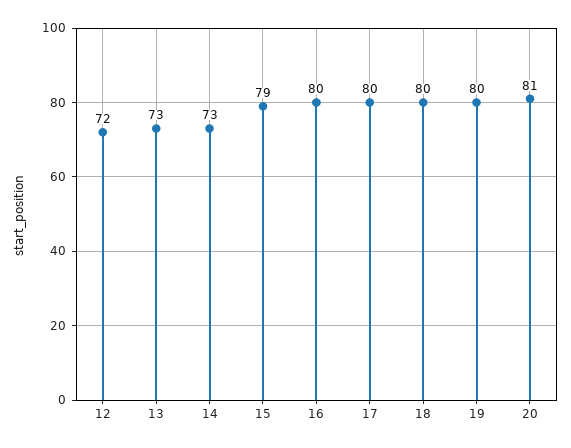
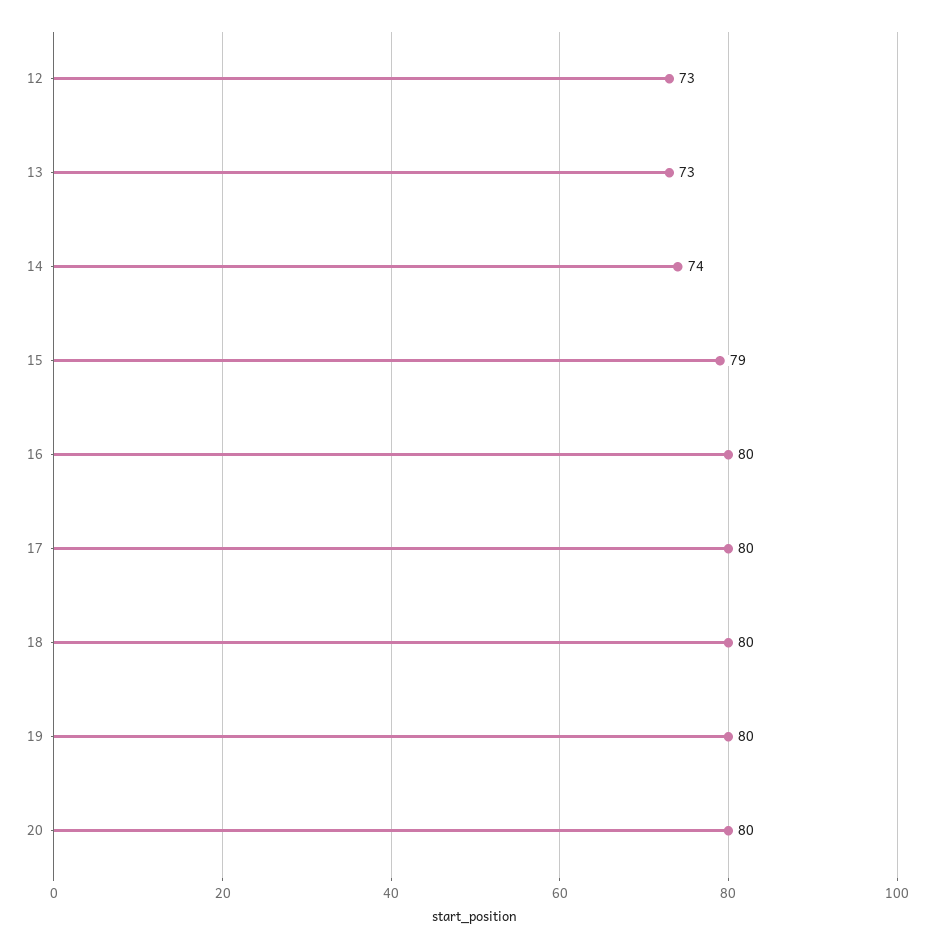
12: 72 -> 73
14: 73 -> 74
20: 81 -> 80

